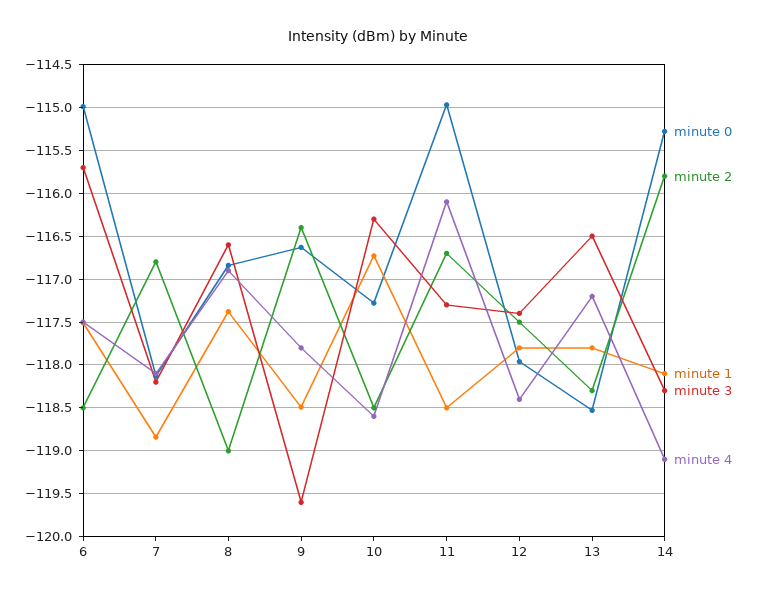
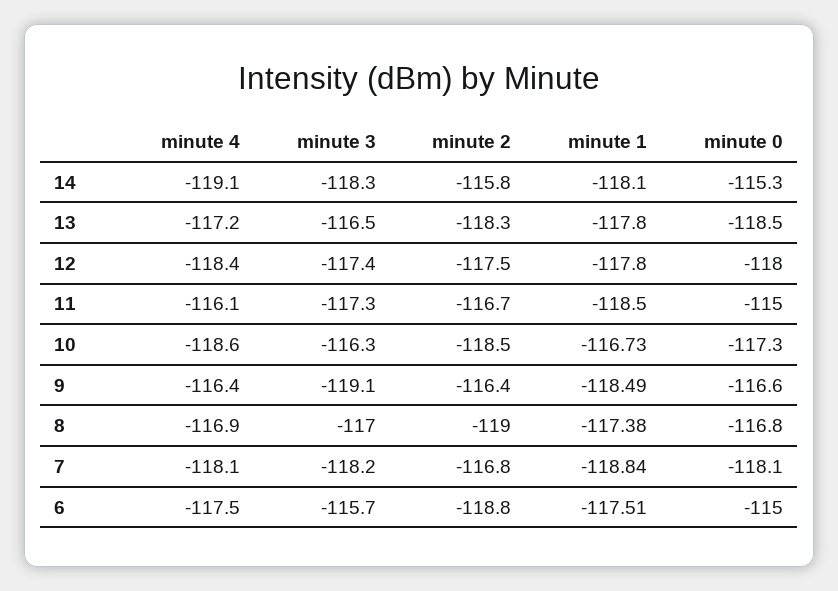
minute 2, 6: -118.5 -> -118.8
minute 3, 8: -116.6 -> -117
minute 3, 9: -119.6 -> -119.1
minute 4, 9: -117.8 -> -116.4

